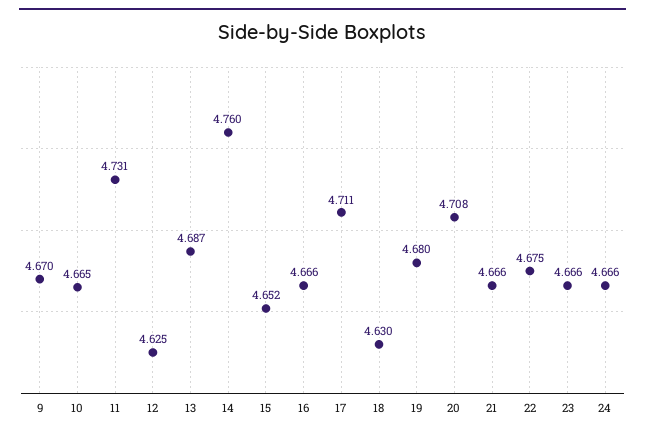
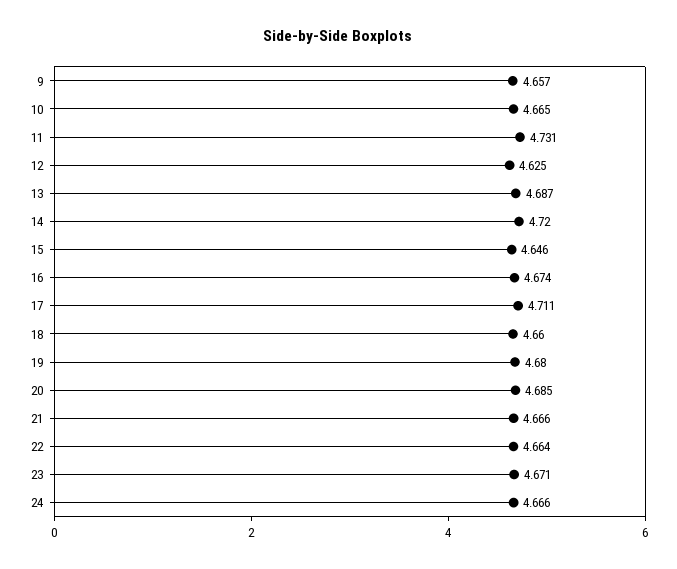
9: 4.67 -> 4.657
14: 4.76 -> 4.72
15: 4.652 -> 4.646
16: 4.666 -> 4.674
18: 4.63 -> 4.66
20: 4.708 -> 4.685
22: 4.675 -> 4.664
23: 4.666 -> 4.671

